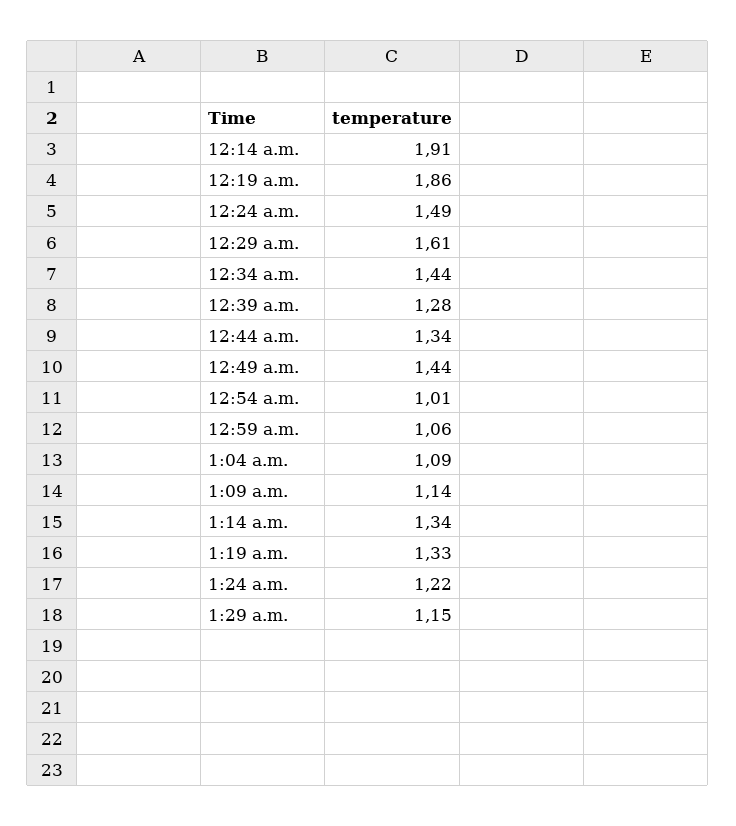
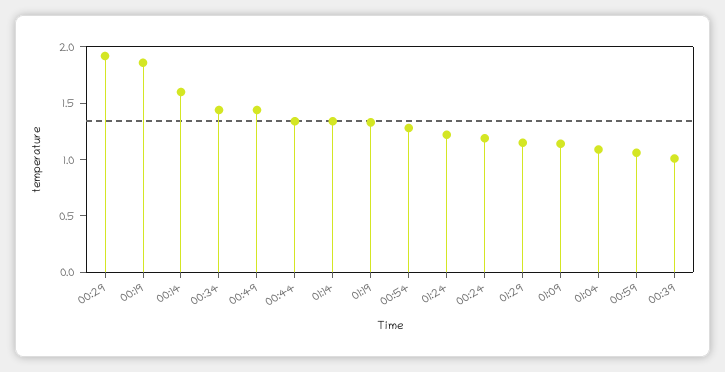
12:14 a.m.: 1.91 -> 1.6
12:24 a.m.: 1.49 -> 1.2
12:29 a.m.: 1.61 -> 1.9
12:39 a.m.: 1.28 -> 1
12:54 a.m.: 1.01 -> 1.3

